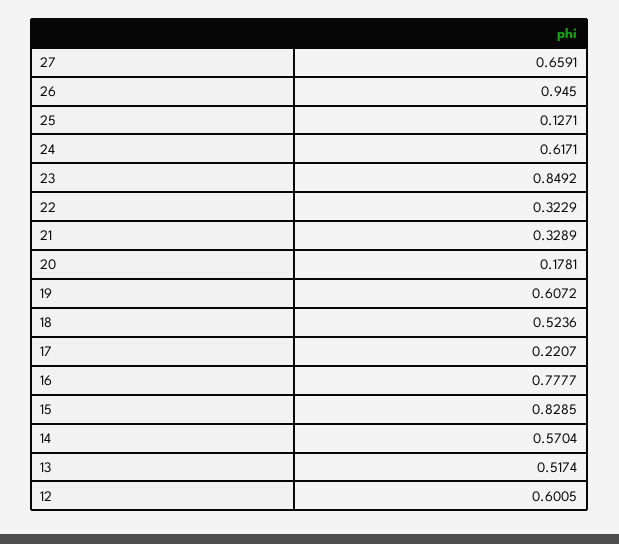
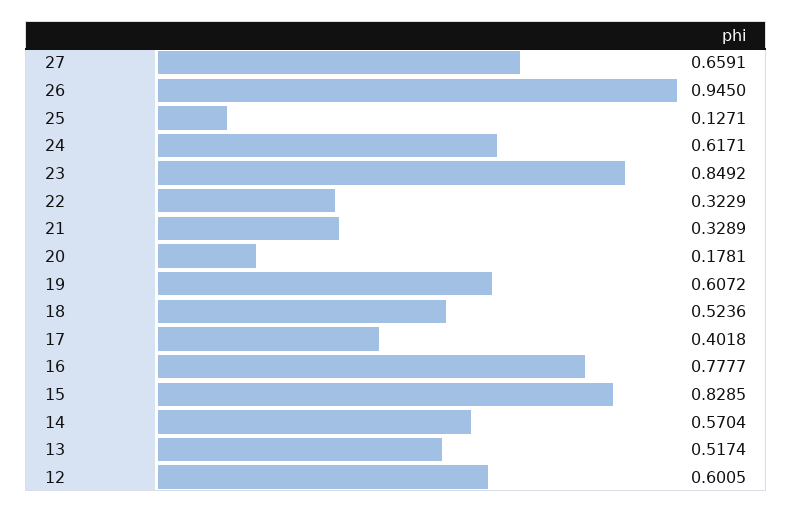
17: 0.2207 -> 0.4018

